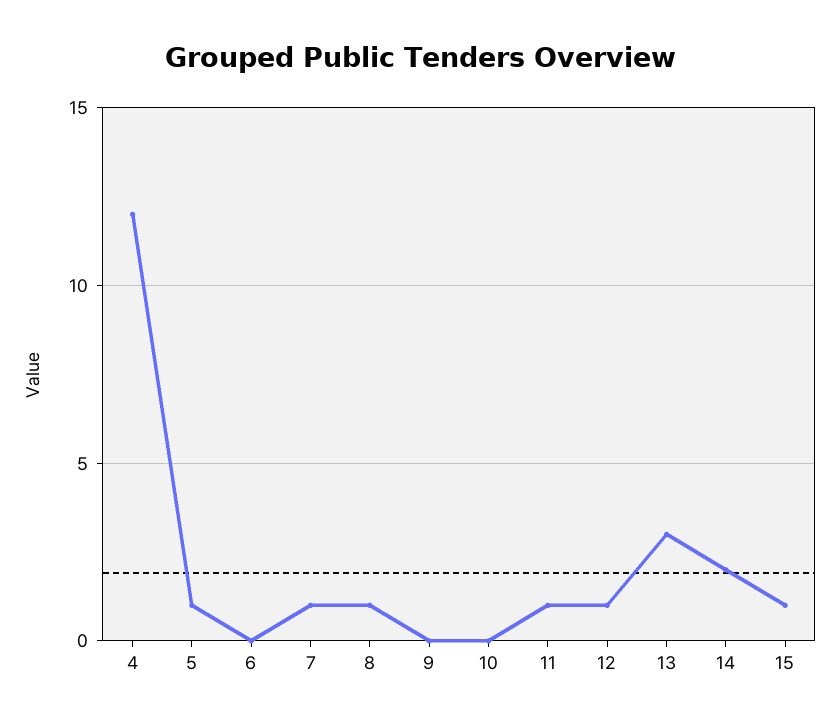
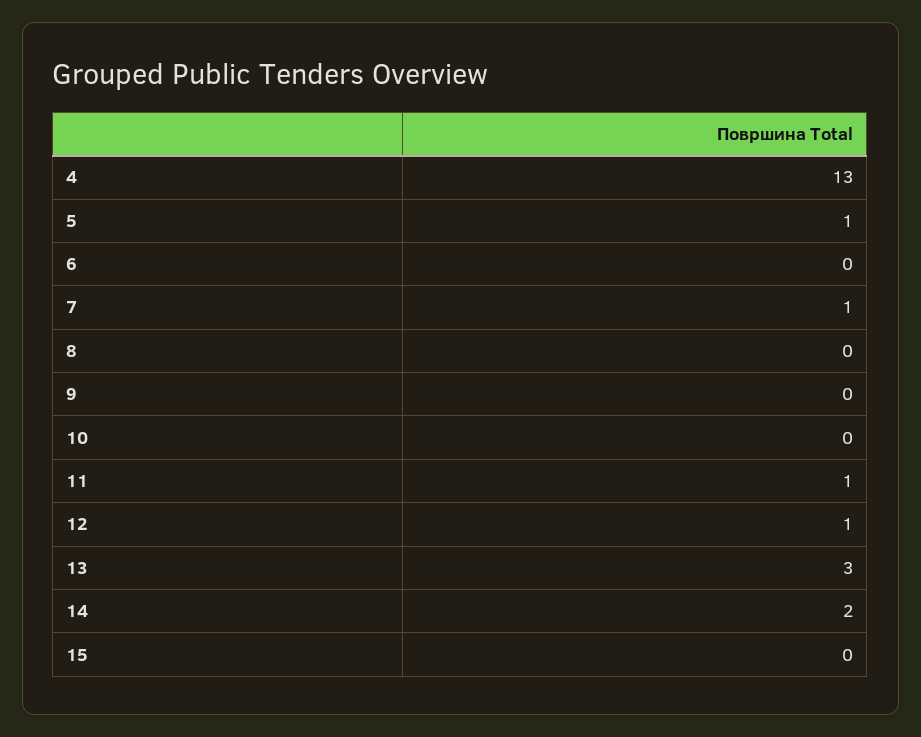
4: 12 -> 13
8: 1 -> 0
15: 1 -> 0

